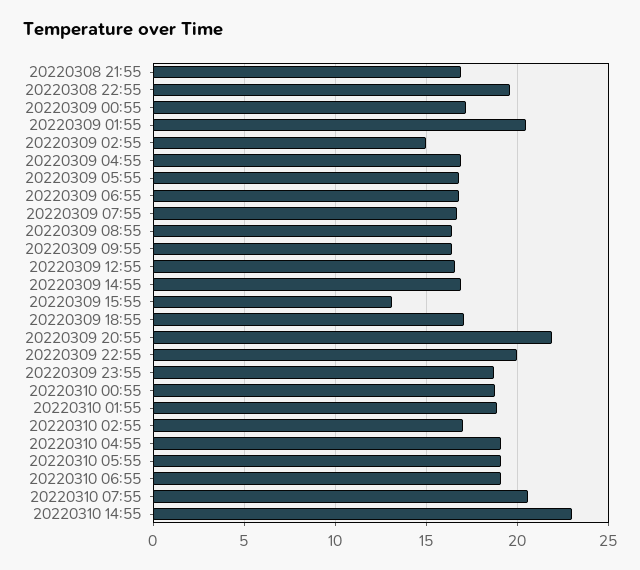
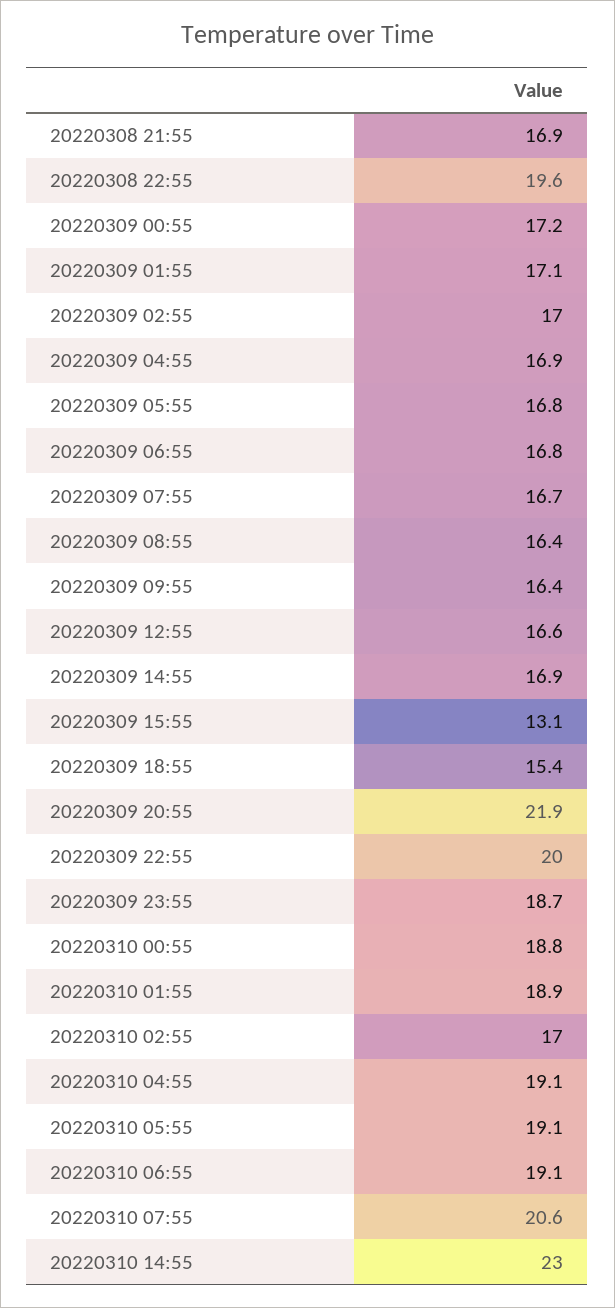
20220309 01:55: 20.5 -> 17.1
20220309 02:55: 15 -> 17
20220309 18:55: 17 -> 15.4

